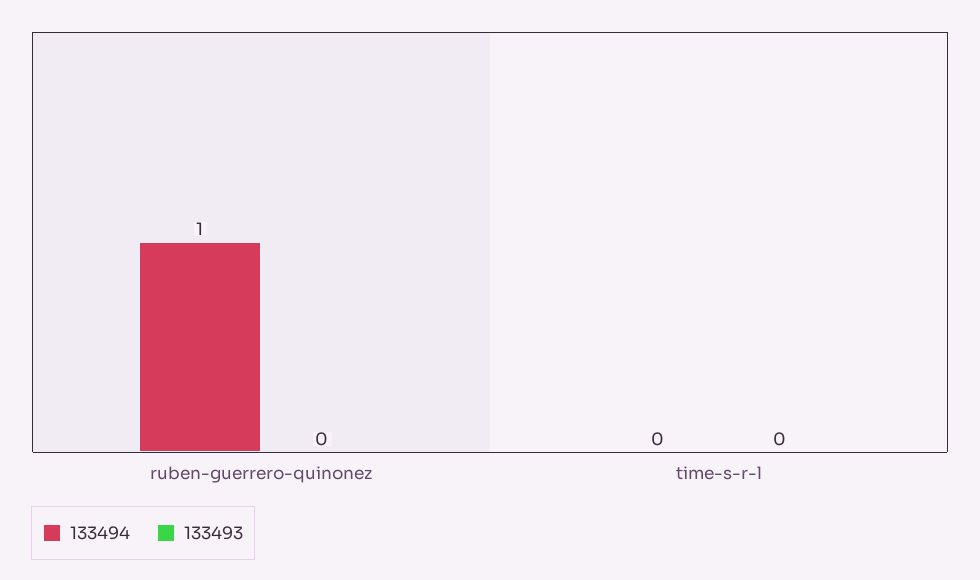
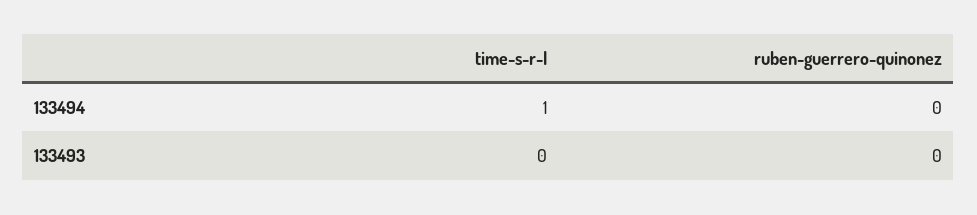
133494, ruben-guerrero-quinonez: 1 -> 0
133494, time-s-r-l: 0 -> 1

